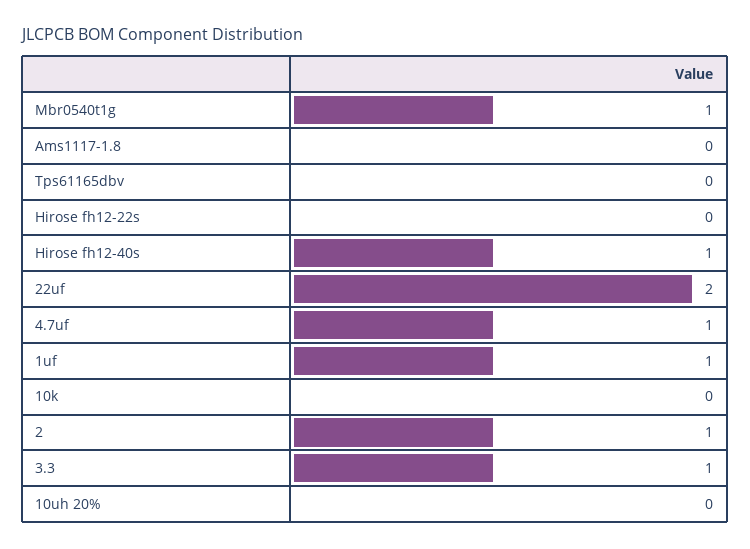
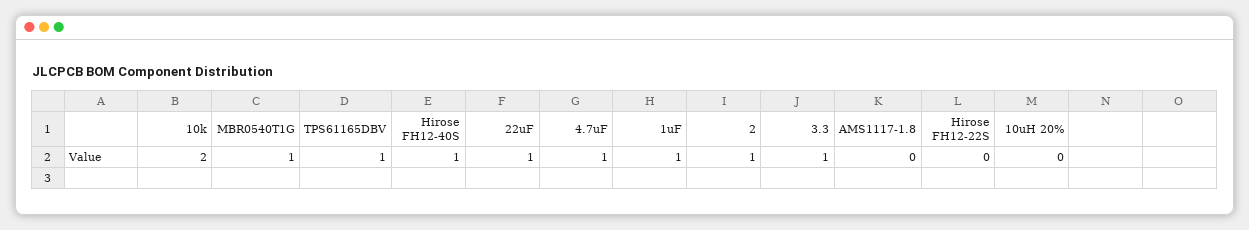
Tps61165dbv: 0 -> 1
22uf: 2 -> 1
10k: 0 -> 2

